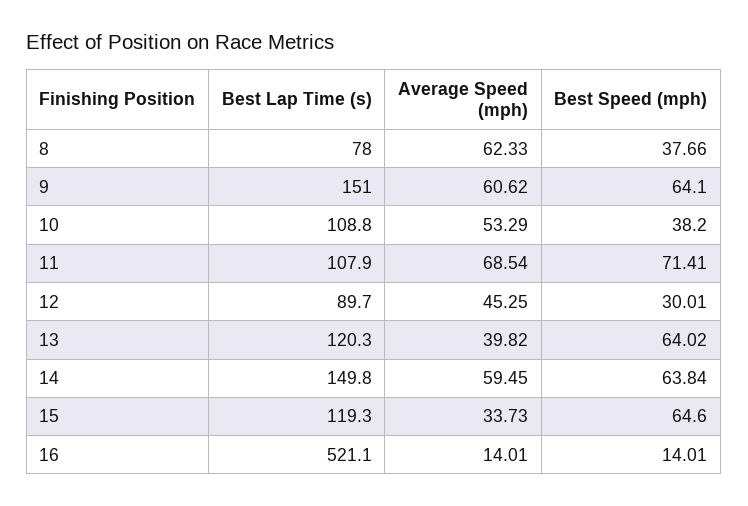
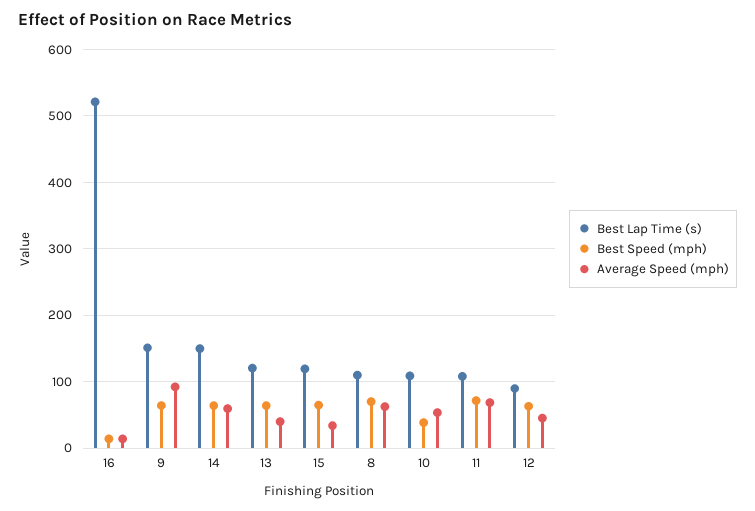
Best Lap Time (s), 8: 78 -> 110
Best Speed (mph), 8: 37.66 -> 70
Average Speed (mph), 9: 60.62 -> 90
Best Speed (mph), 12: 30.01 -> 60

